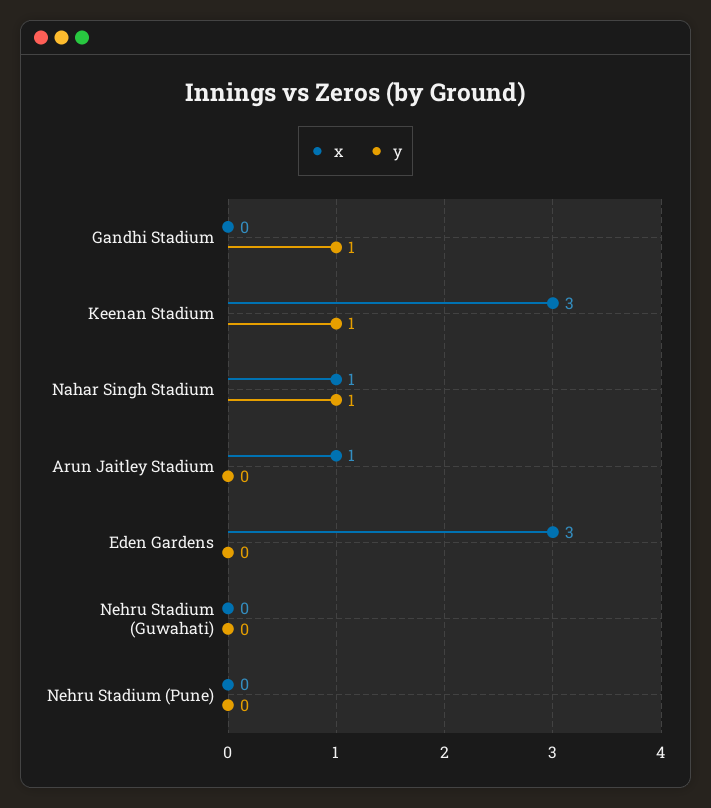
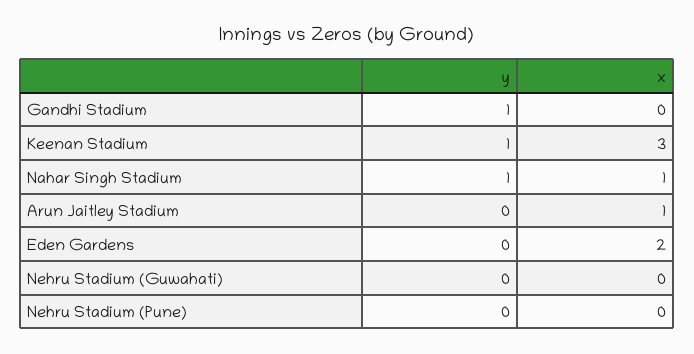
x, Eden Gardens: 3 -> 2

